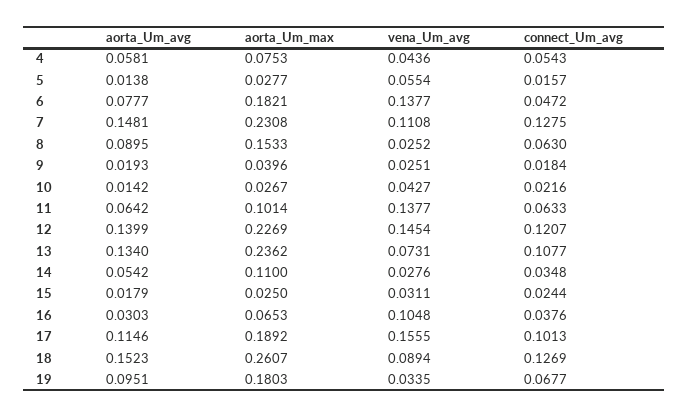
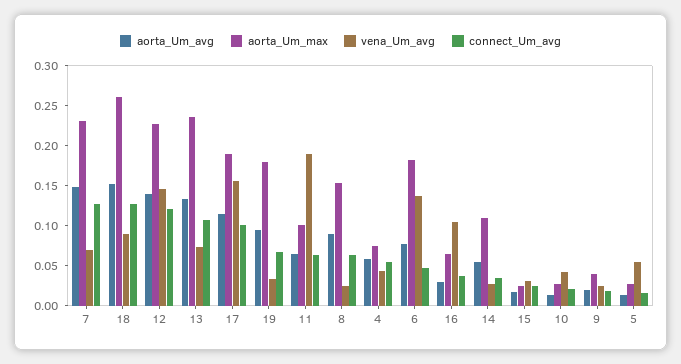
vena_Um_avg, 7: 0.1108 -> 0.07
vena_Um_avg, 11: 0.1377 -> 0.19

